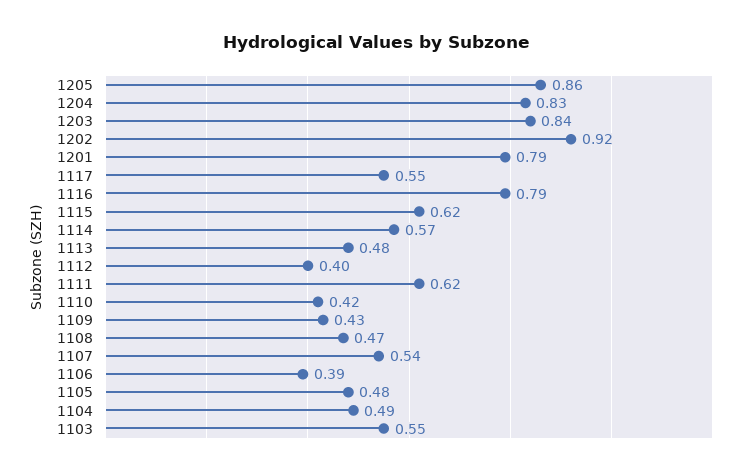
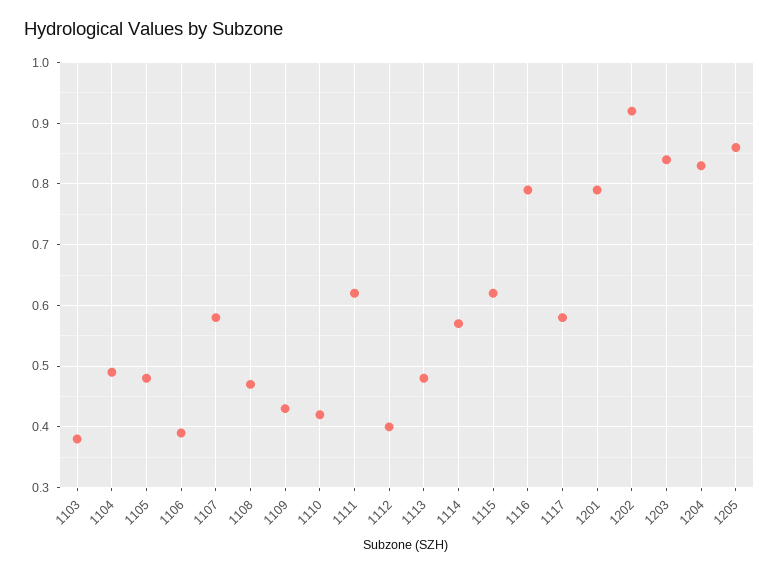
1117: 0.55 -> 0.58
1107: 0.54 -> 0.58
1103: 0.55 -> 0.38

